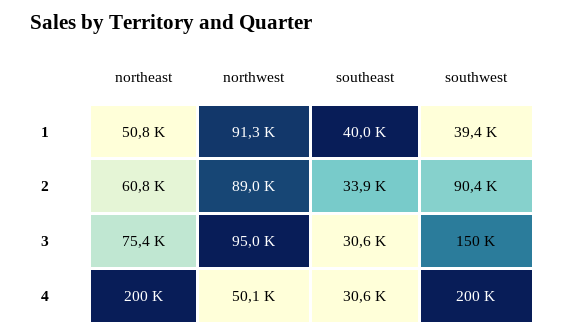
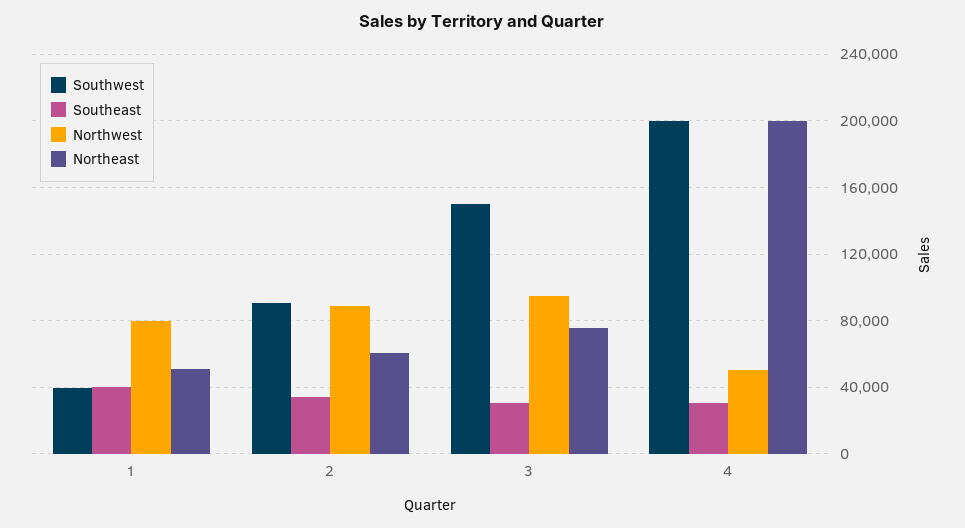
northwest, 1: 91300 -> 80000

